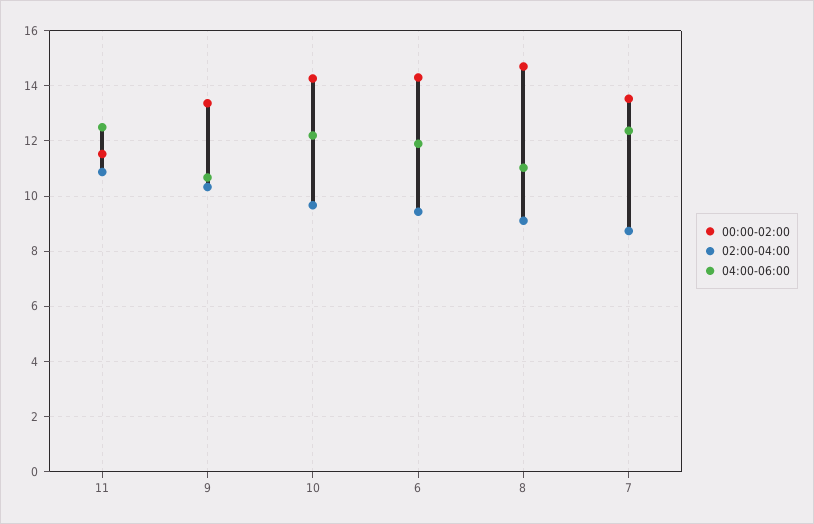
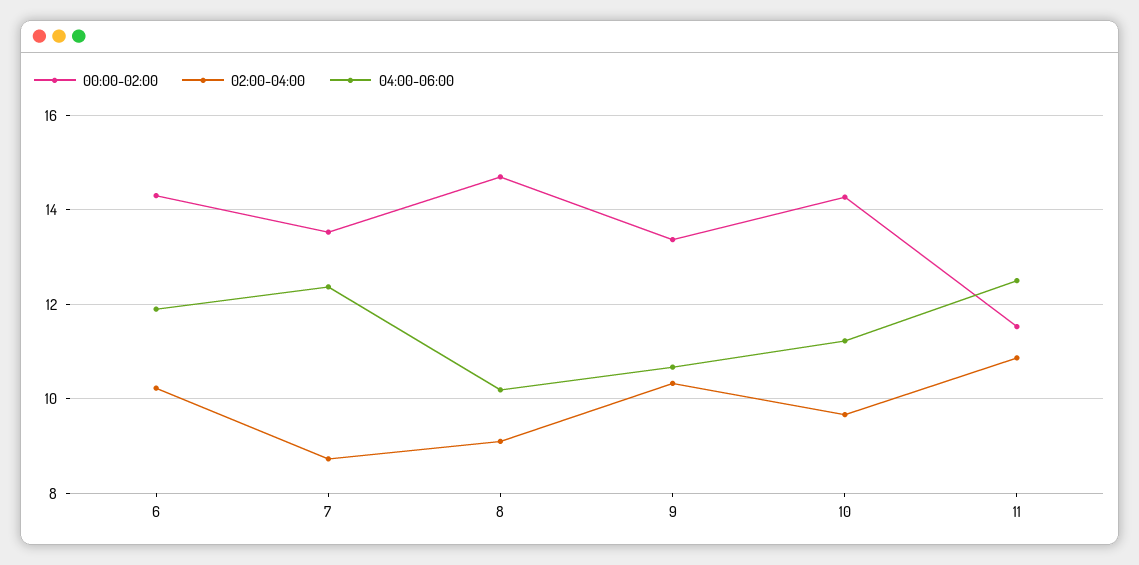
04:00-06:00, 10: 12.25 -> 11.2
02:00-04:00, 6: 9.5 -> 10.2
04:00-06:00, 8: 11 -> 10.2

